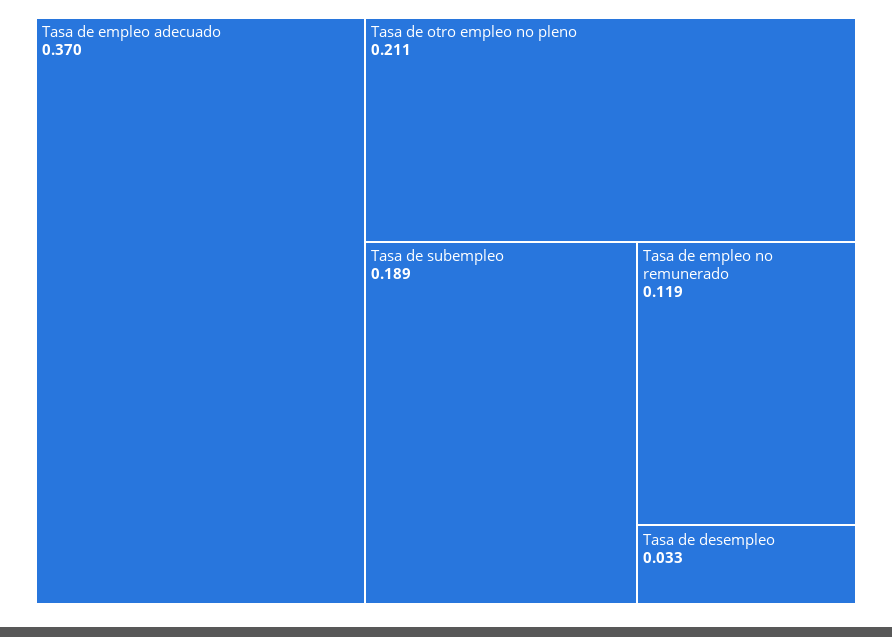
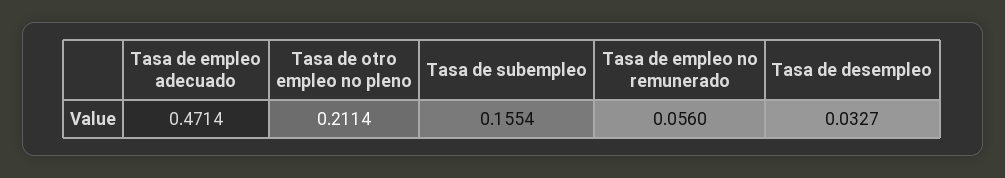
Tasa de empleo adecuado: 0.37 -> 0.4714
Tasa de subempleo: 0.189 -> 0.1554
Tasa de empleo no remunerado: 0.119 -> 0.056

